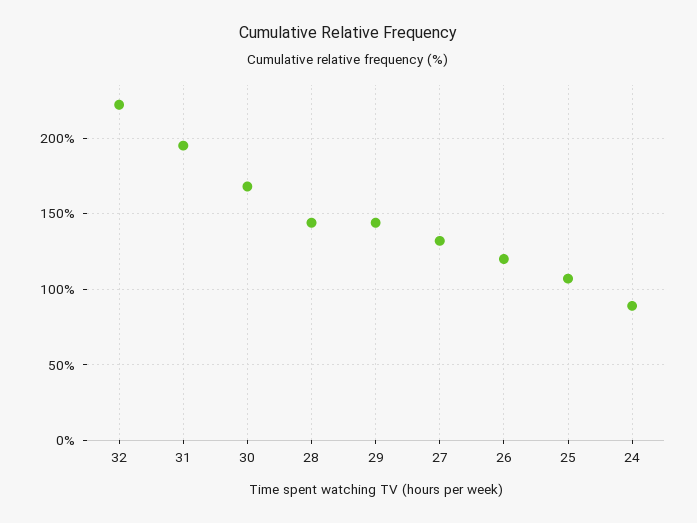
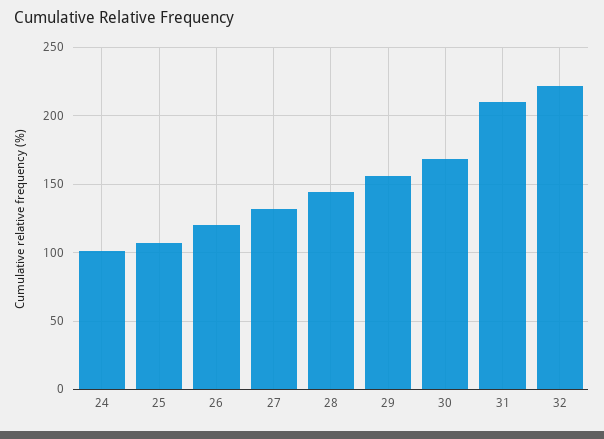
31: 195 -> 210
29: 145 -> 155
24: 90 -> 100

